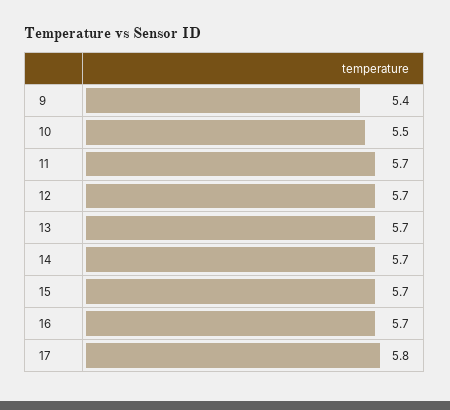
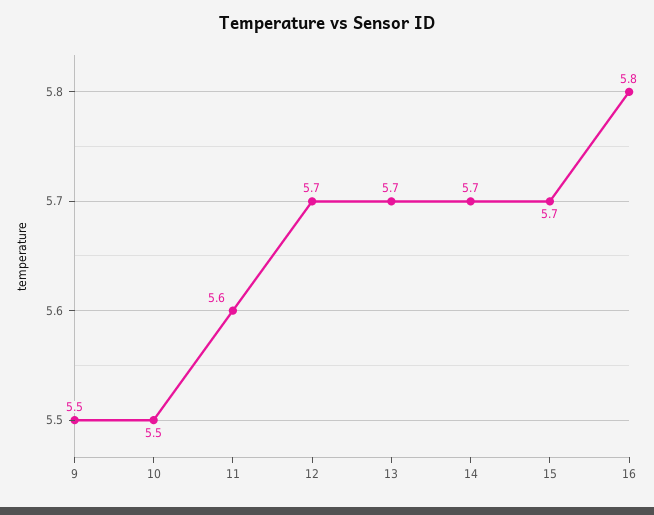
9: 5.4 -> 5.5
11: 5.7 -> 5.6
16: 5.7 -> 5.8
17: 5.8 -> none

